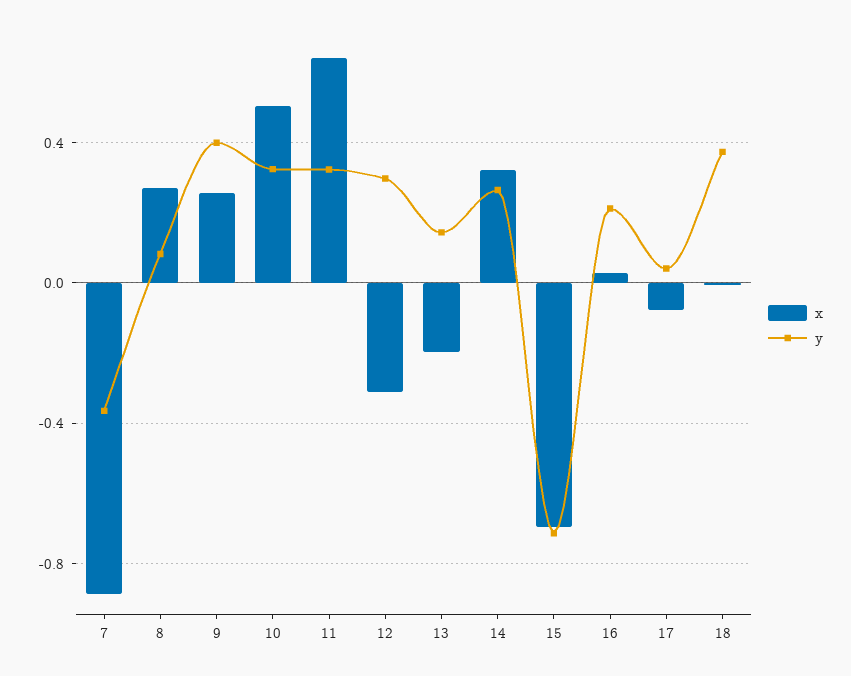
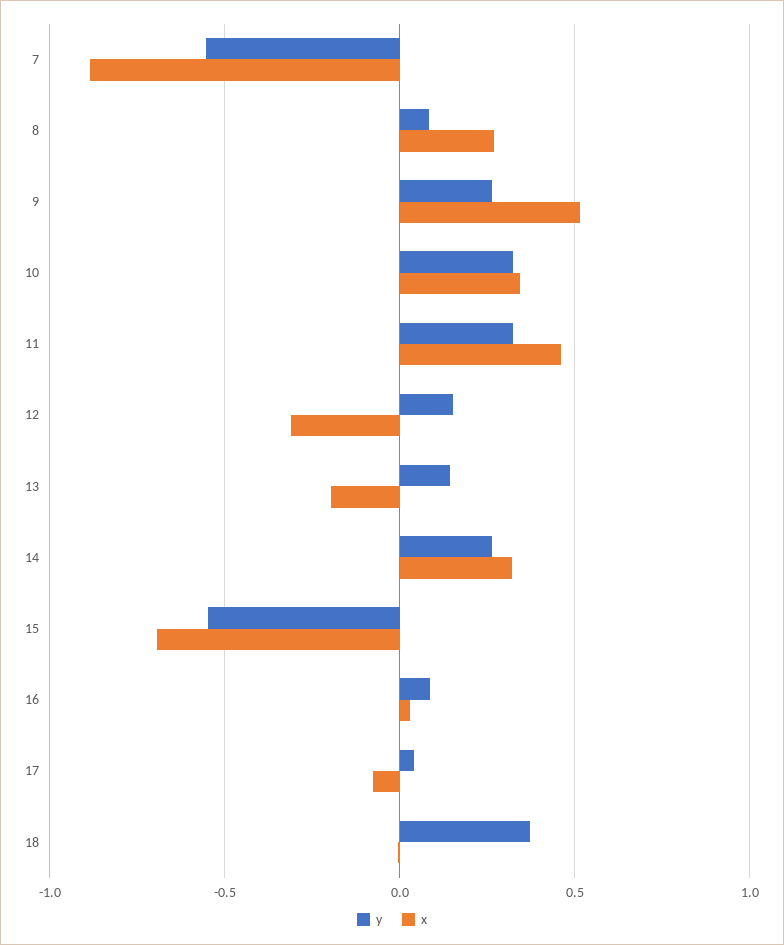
y, 7: -0.35 -> -0.55
x, 9: 0.25 -> 0.5
y, 9: 0.4 -> 0.25
x, 10: 0.5 -> 0.35
x, 11: 0.65 -> 0.45
y, 12: 0.3 -> 0.15
y, 15: -0.7 -> -0.55
y, 16: 0.2 -> 0.1

